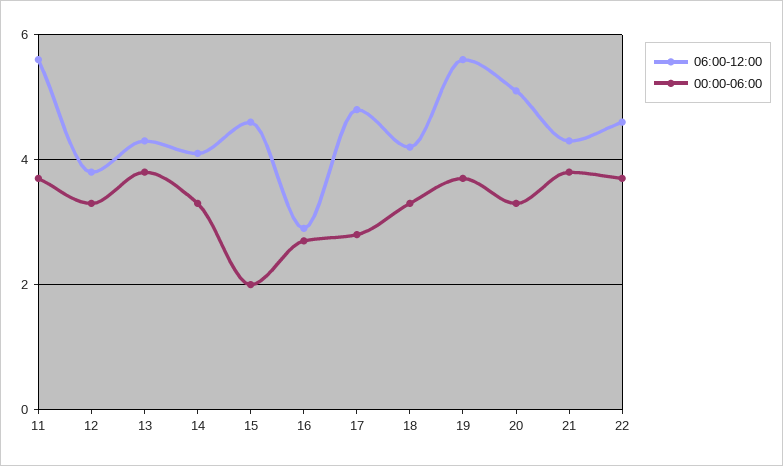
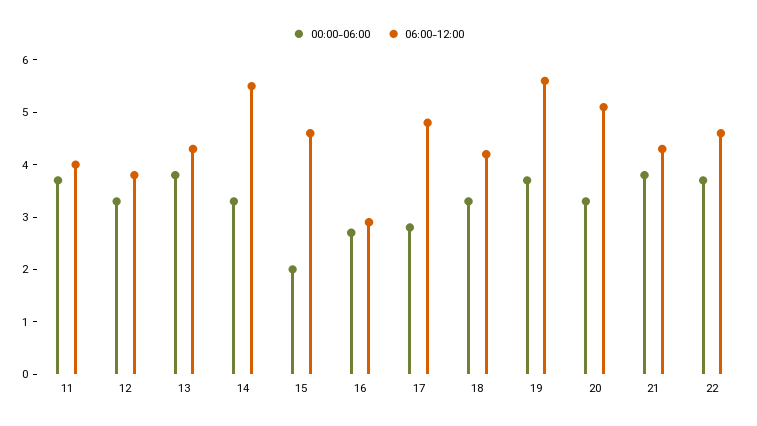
06:00-12:00, 11: 5.5 -> 4
06:00-12:00, 14: 4 -> 5.5

